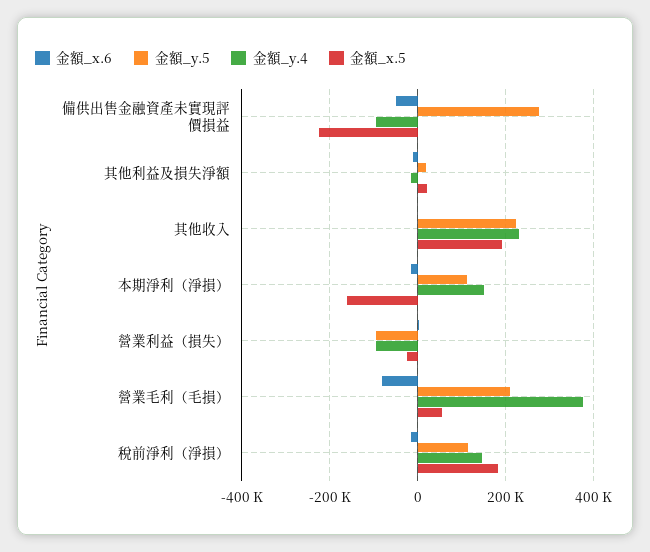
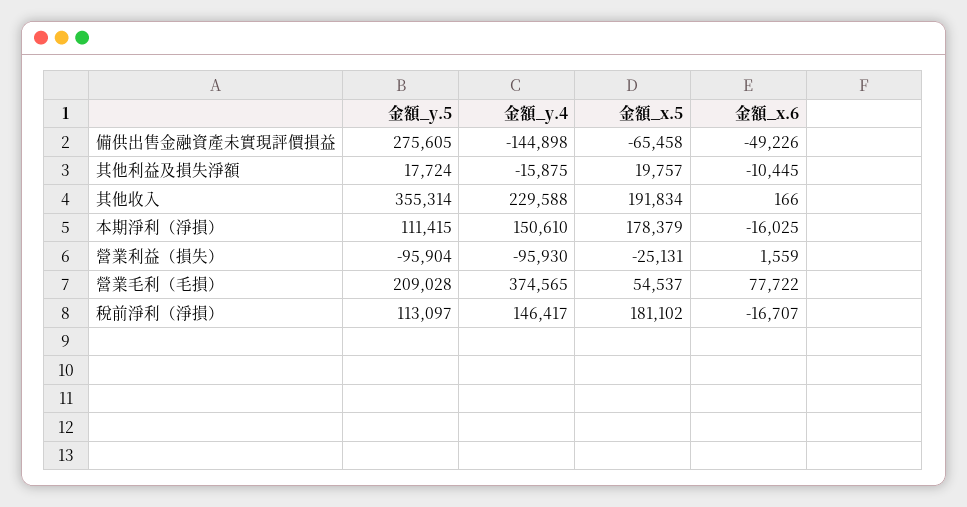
金額_y.4, 備供出售金融資產未實現評價損益: -100000 -> -144898
金額_x.5, 備供出售金融資產未實現評價損益: -220000 -> -65458
金額_y.5, 其他收入: 220000 -> 355314
金額_x.5, 本期淨利（淨損）: -160000 -> 178379
金額_x.6, 營業毛利（毛損）: -80000 -> 77722

